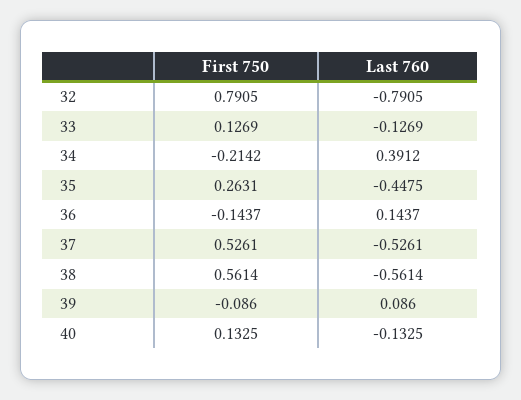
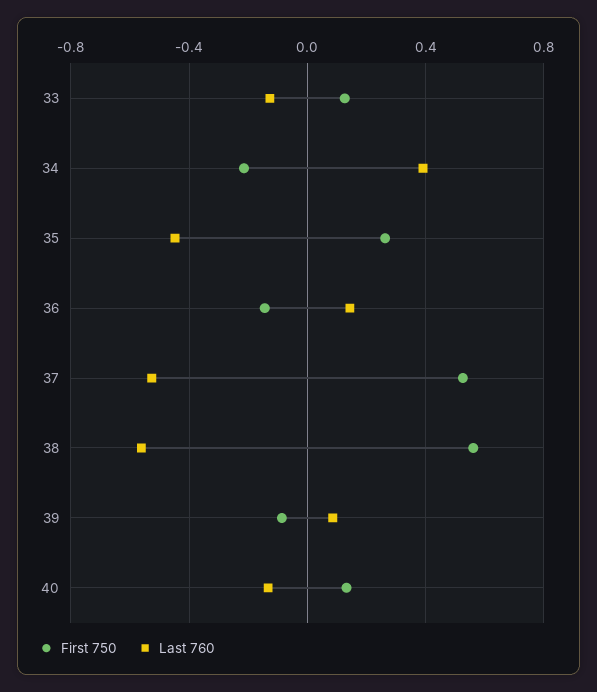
First 750, 32: 0.7905 -> none
Last 760, 32: -0.7905 -> none

